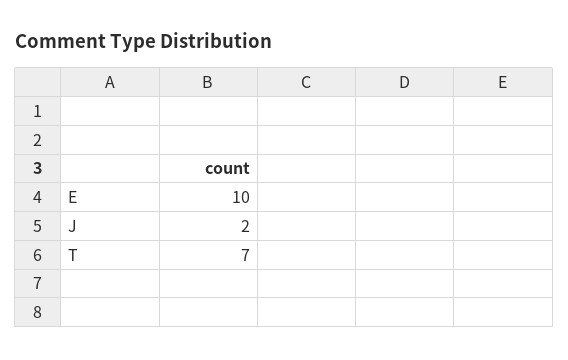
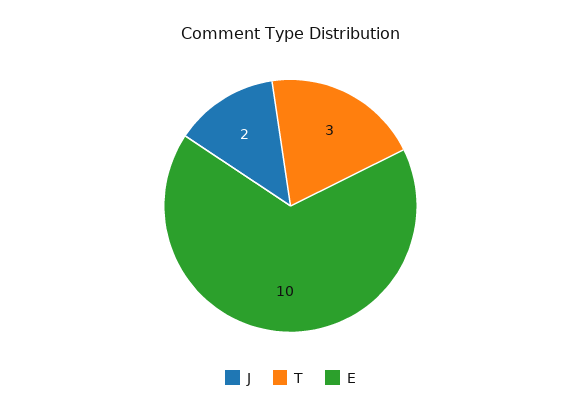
T: 7 -> 3

